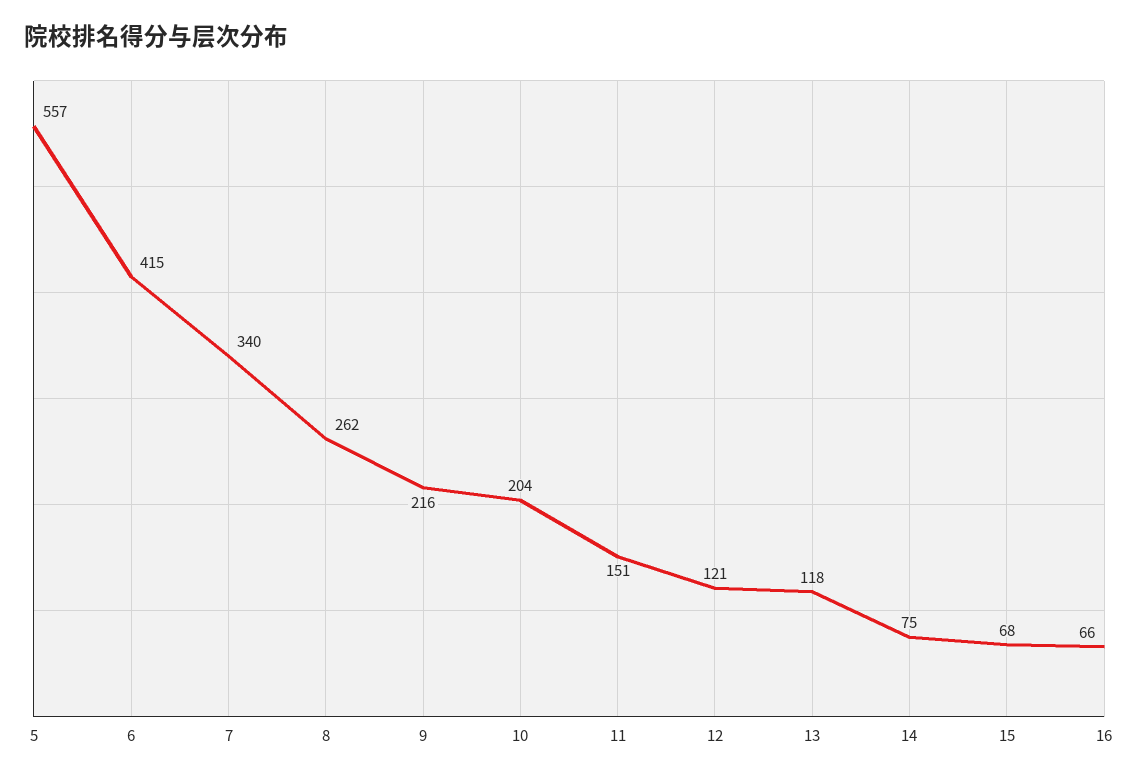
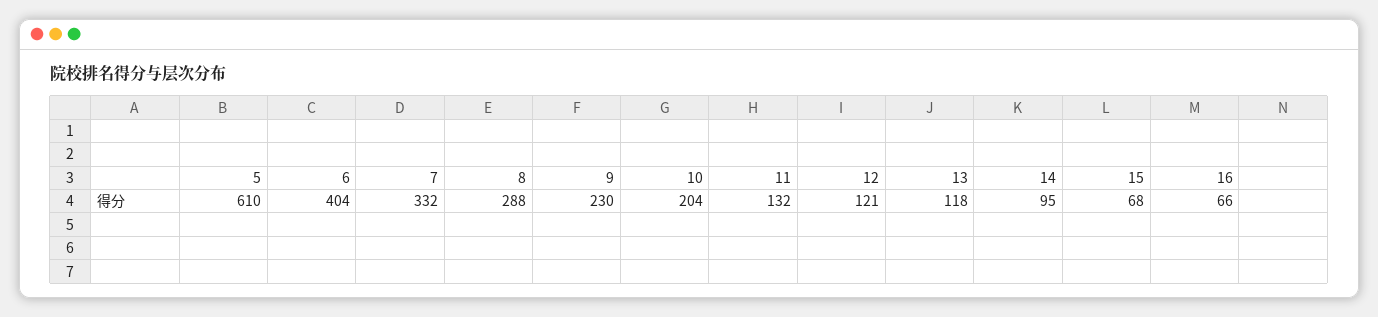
5: 557 -> 610
6: 415 -> 404
7: 340 -> 332
8: 262 -> 288
9: 216 -> 230
11: 151 -> 132
14: 75 -> 95

